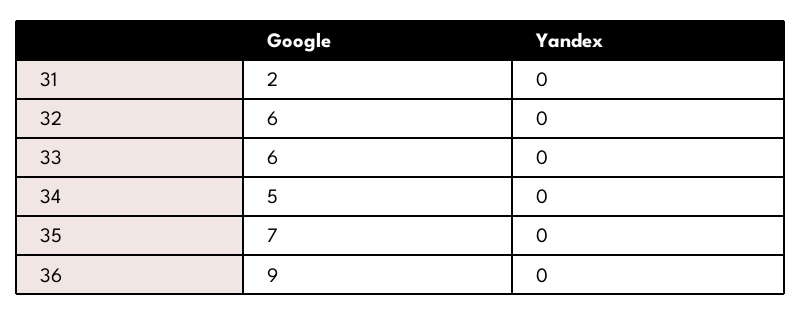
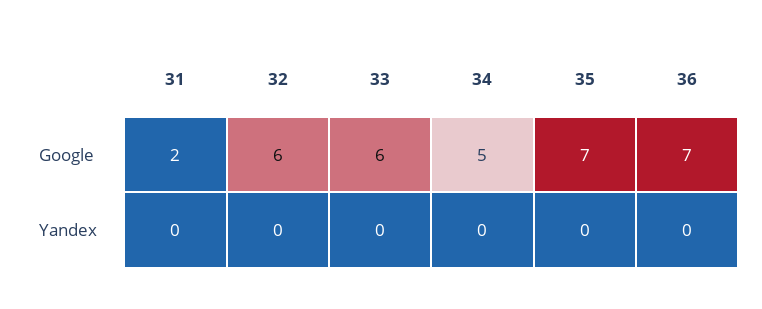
Google, 36: 9 -> 7

